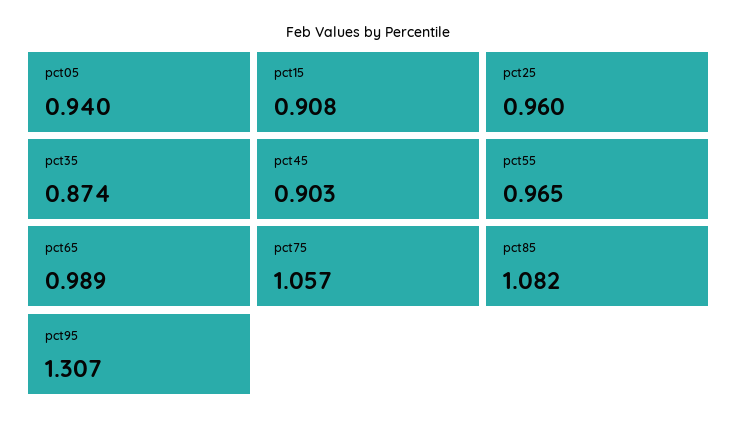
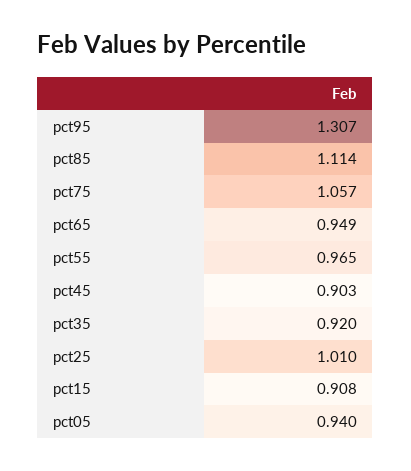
pct25: 0.96 -> 1.01
pct35: 0.874 -> 0.92
pct65: 0.989 -> 0.949
pct85: 1.082 -> 1.114

